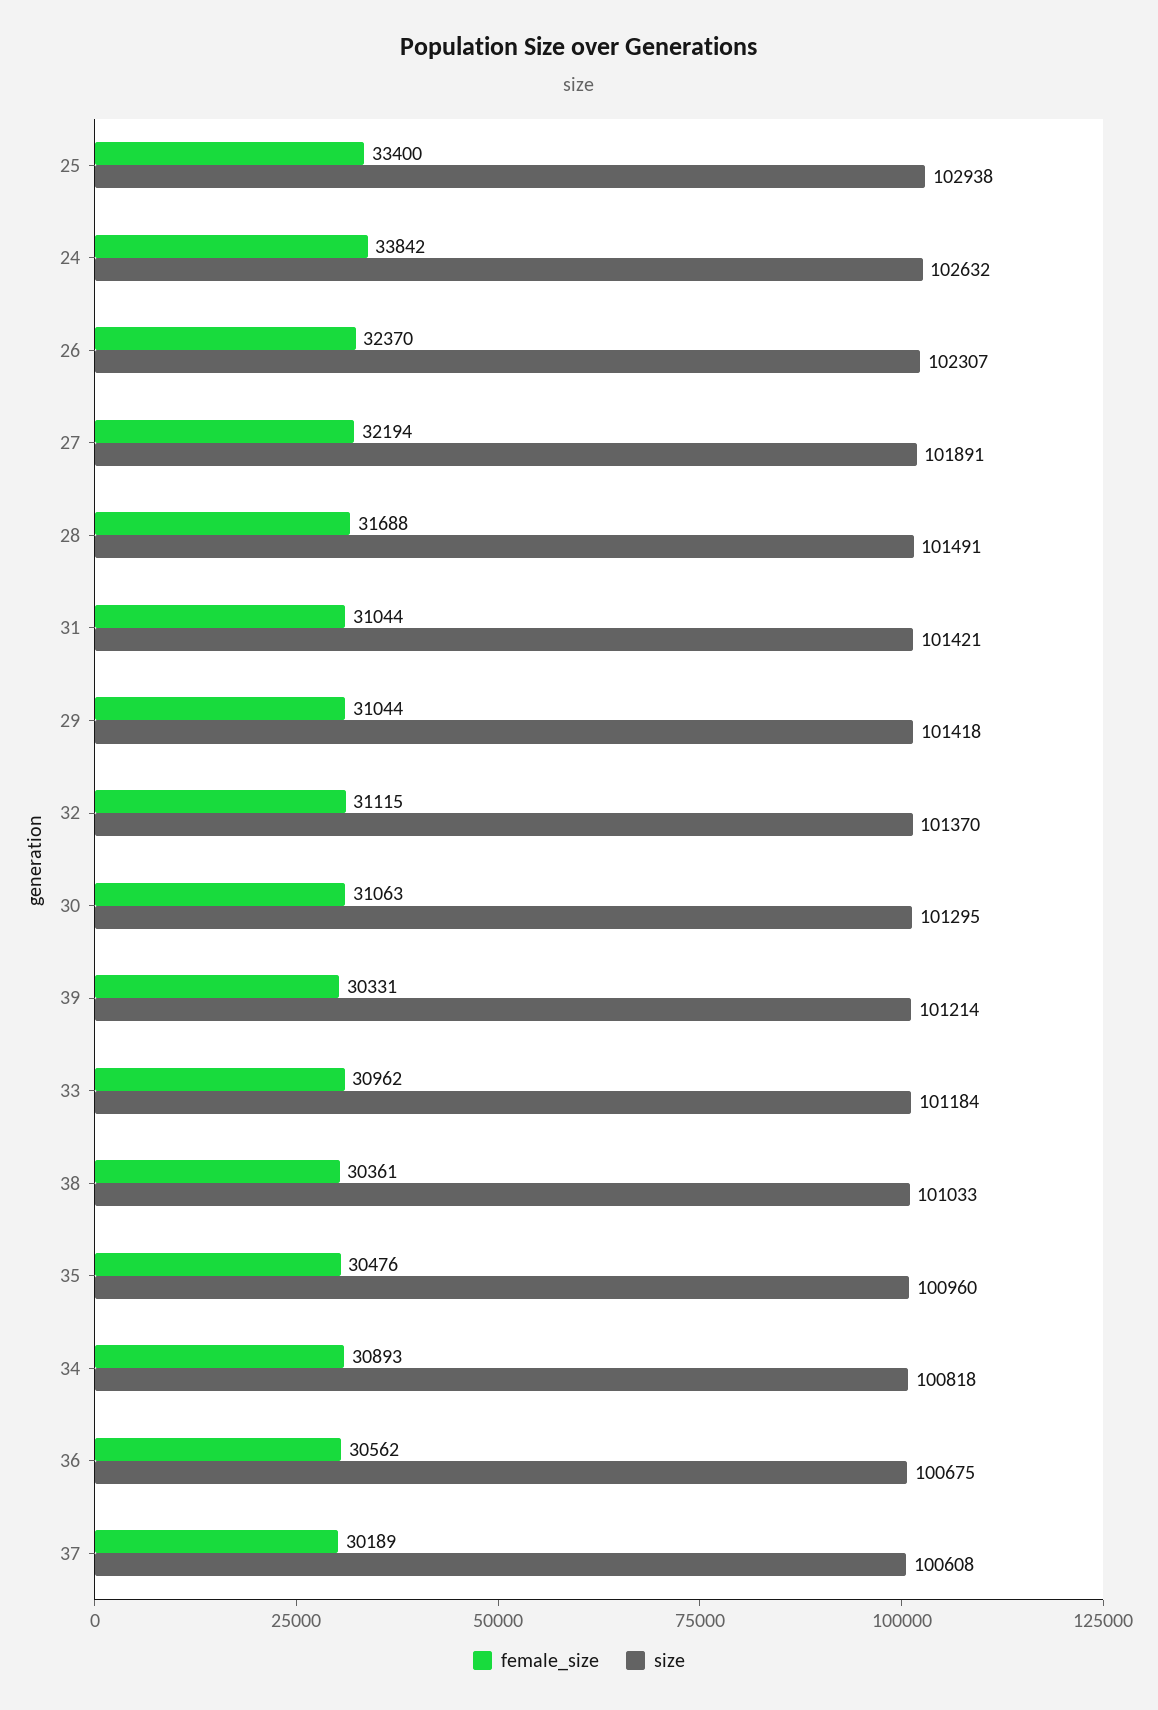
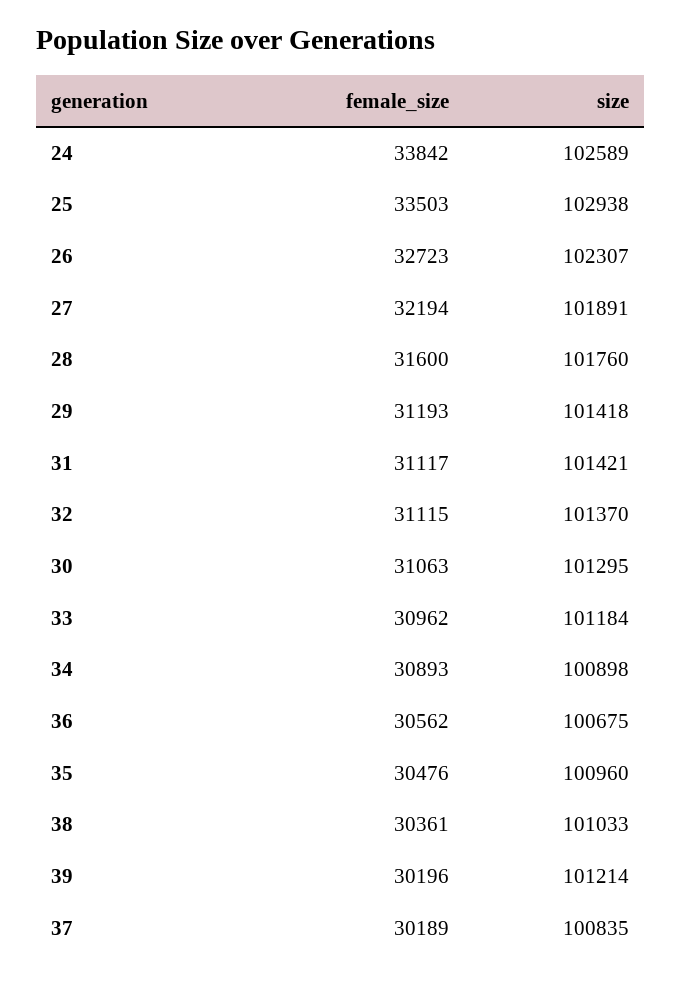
female_size, 25: 33400 -> 33503
size, 24: 102632 -> 102589
female_size, 26: 32370 -> 32723
female_size, 28: 31688 -> 31600
size, 28: 101491 -> 101760
female_size, 31: 31044 -> 31117
female_size, 29: 31044 -> 31193
female_size, 39: 30331 -> 30196
size, 34: 100818 -> 100898
size, 37: 100608 -> 100835

